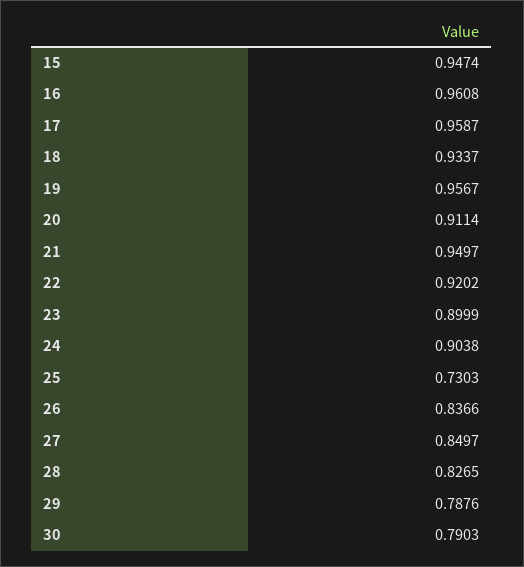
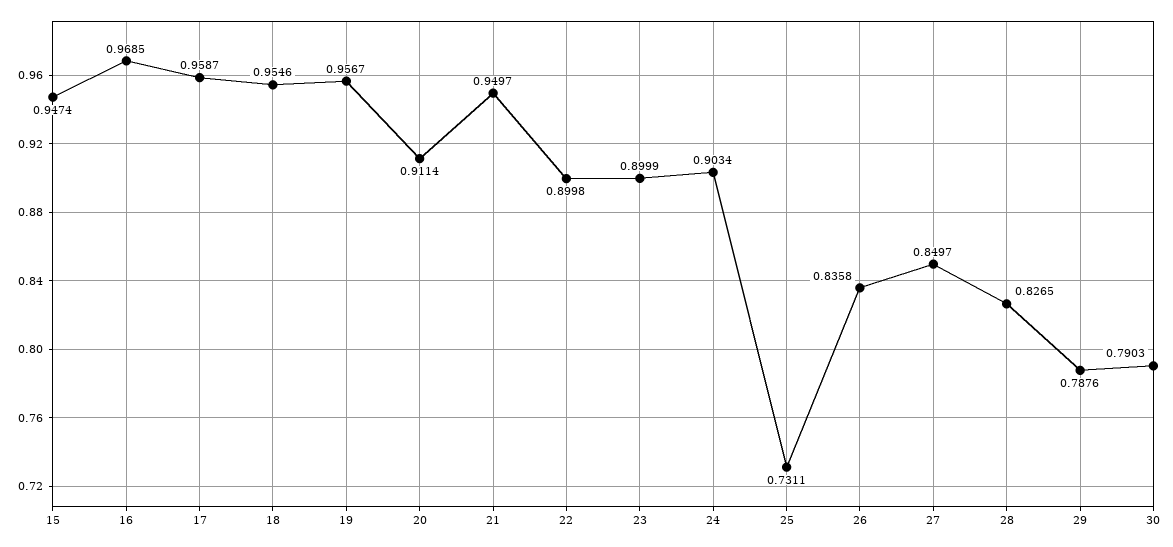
16: 0.9608 -> 0.9685
18: 0.9337 -> 0.9546
22: 0.9202 -> 0.8998
24: 0.9038 -> 0.9034
25: 0.7303 -> 0.7311
26: 0.8366 -> 0.8358

